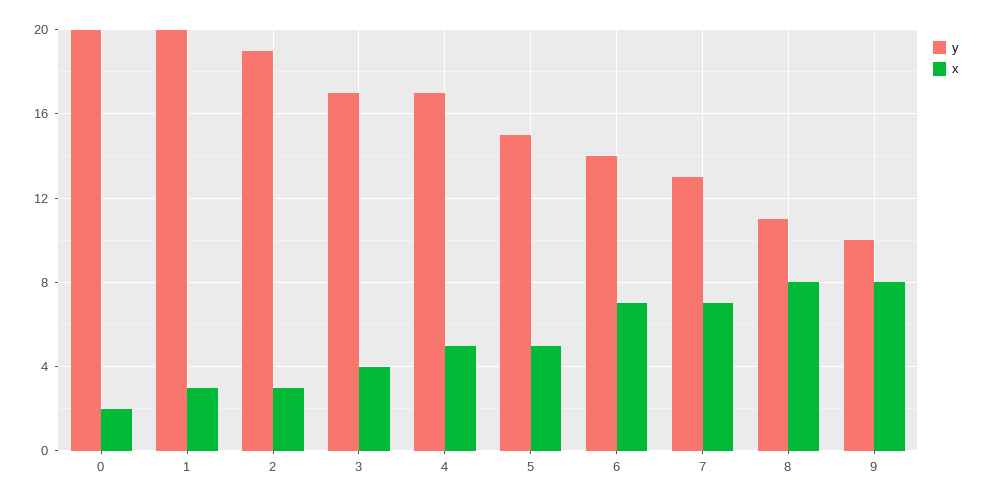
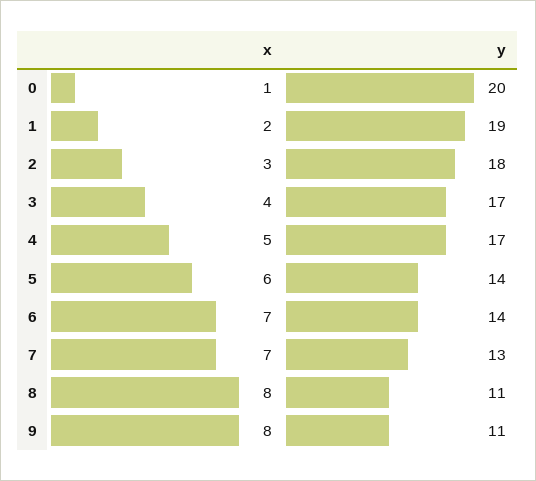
x, 0: 2 -> 1
y, 1: 20 -> 19
x, 1: 3 -> 2
y, 2: 19 -> 18
y, 5: 15 -> 14
x, 5: 5 -> 6
y, 9: 10 -> 11

